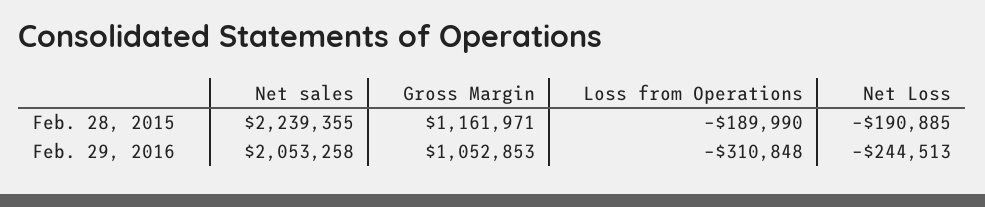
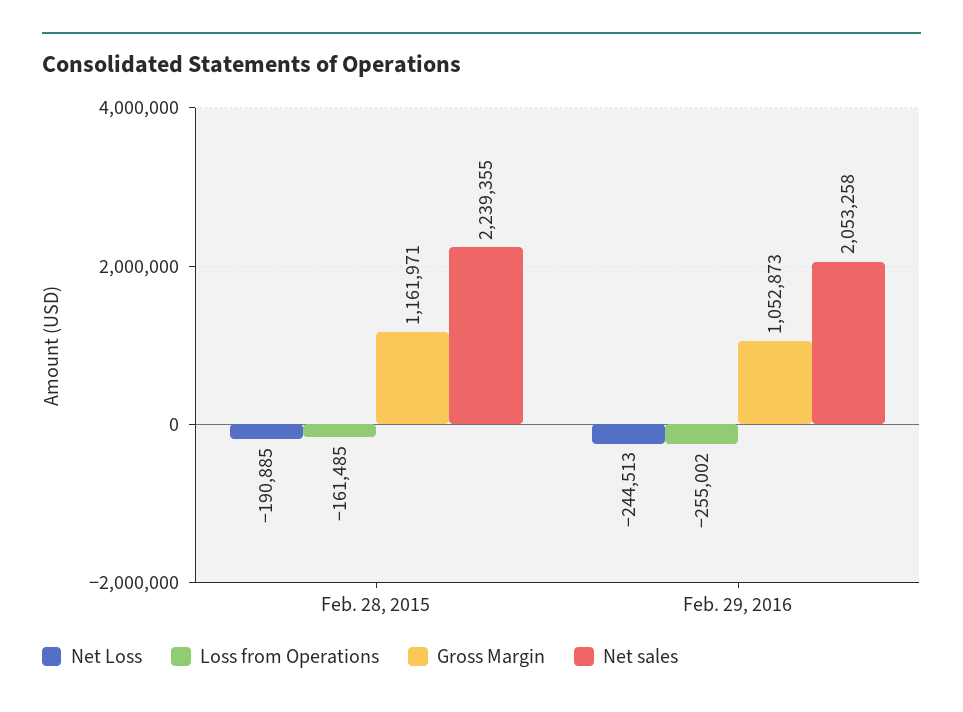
Loss from Operations, Feb. 28, 2015: -189990 -> -161485
Gross Margin, Feb. 29, 2016: 1052853 -> 1052873
Loss from Operations, Feb. 29, 2016: -310848 -> -255002

